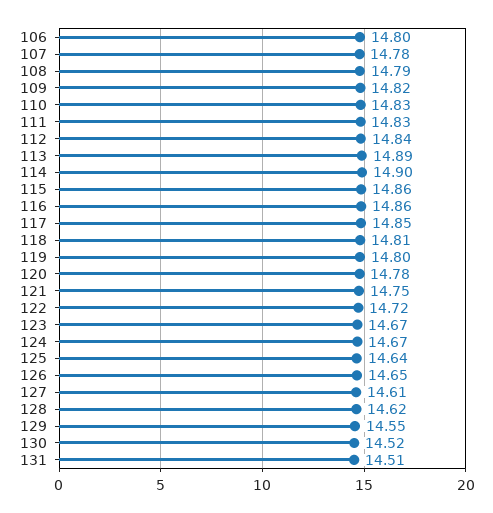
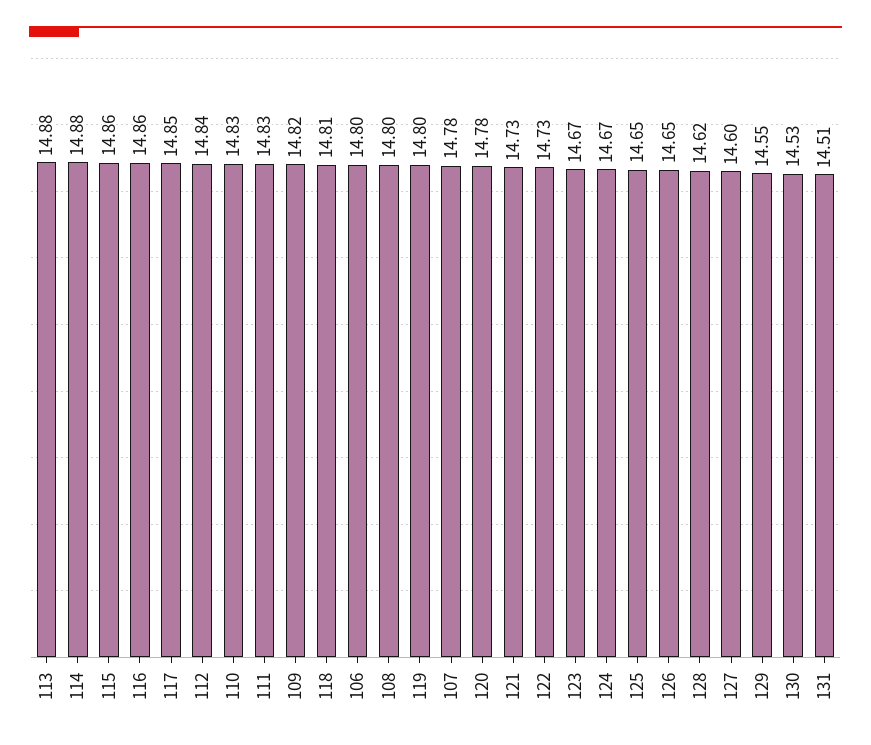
108: 14.79 -> 14.8
113: 14.89 -> 14.88
114: 14.9 -> 14.88
121: 14.75 -> 14.73
122: 14.72 -> 14.73
125: 14.64 -> 14.65
127: 14.61 -> 14.6
130: 14.52 -> 14.53

